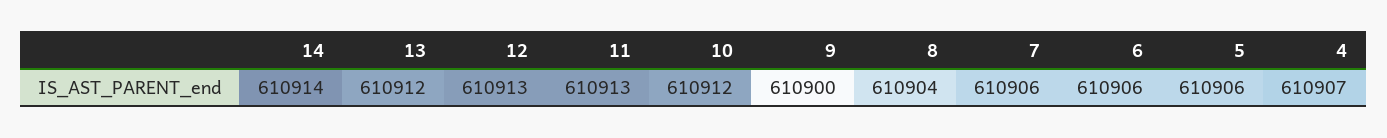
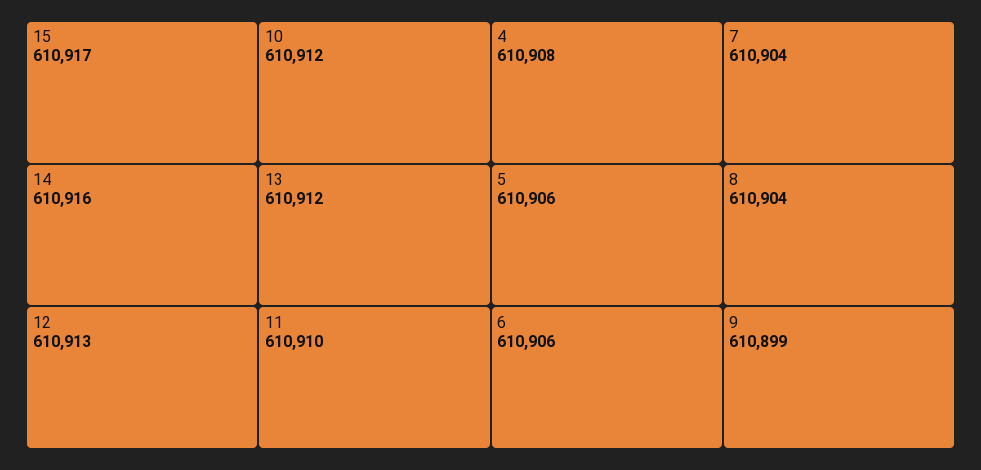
14: 610914 -> 610916
11: 610913 -> 610910
9: 610900 -> 610899
7: 610906 -> 610904
4: 610907 -> 610908
15: none -> 610917

